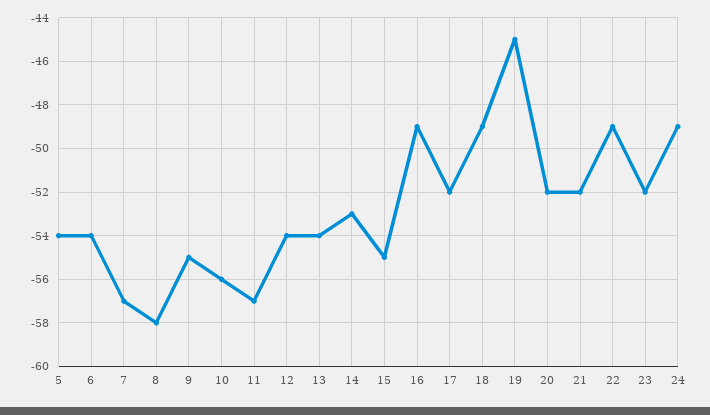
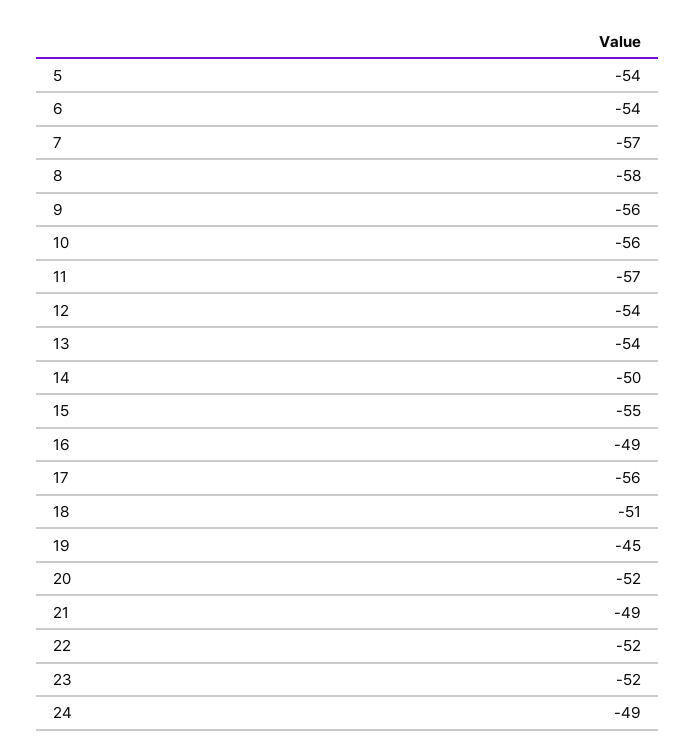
9: -55 -> -56
14: -53 -> -50
17: -52 -> -56
18: -49 -> -51
21: -52 -> -49
22: -49 -> -52

